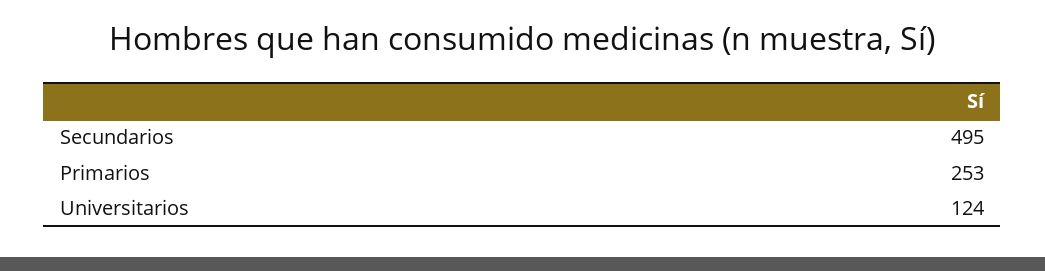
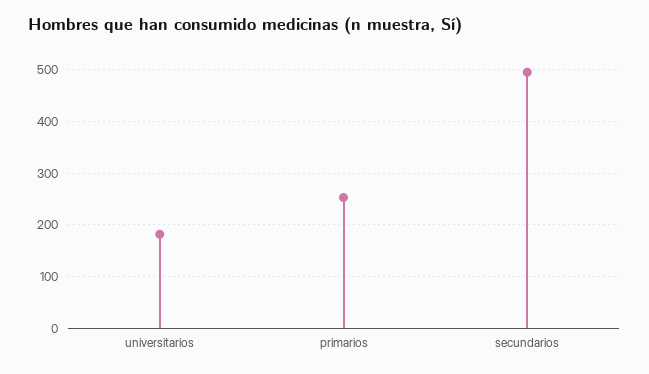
Universitarios: 124 -> 180

